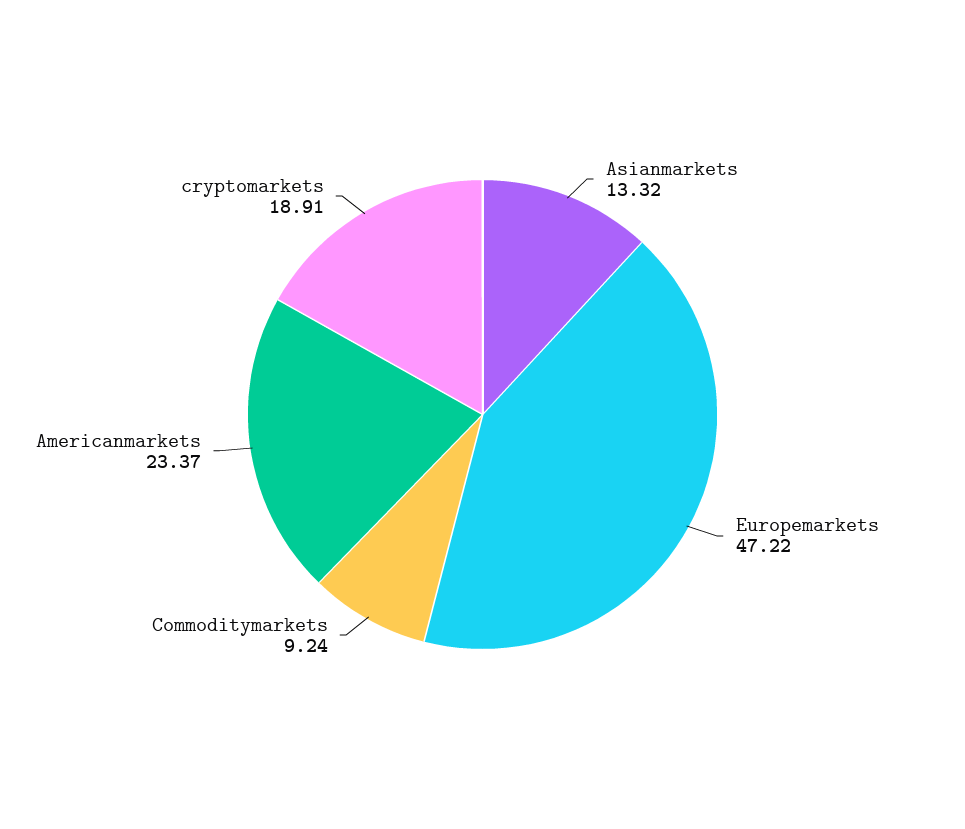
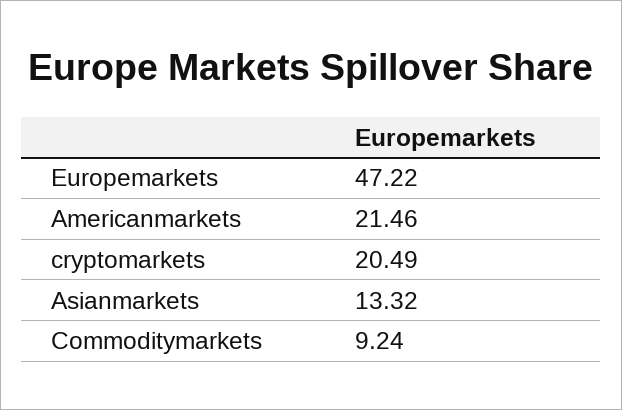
Americanmarkets: 23.37 -> 21.46
cryptomarkets: 18.91 -> 20.49

